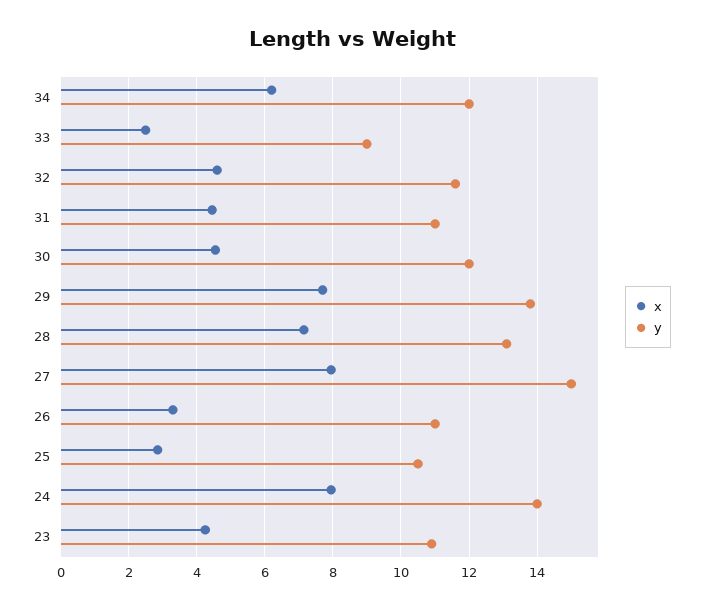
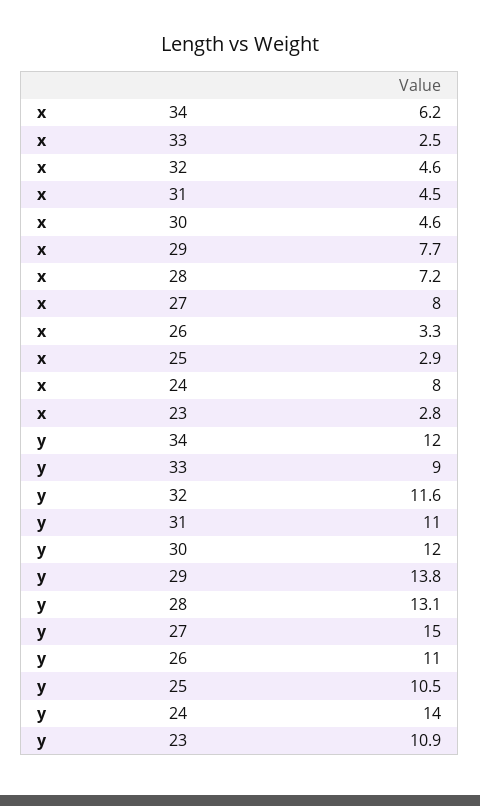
x, 23: 4.2 -> 2.8

